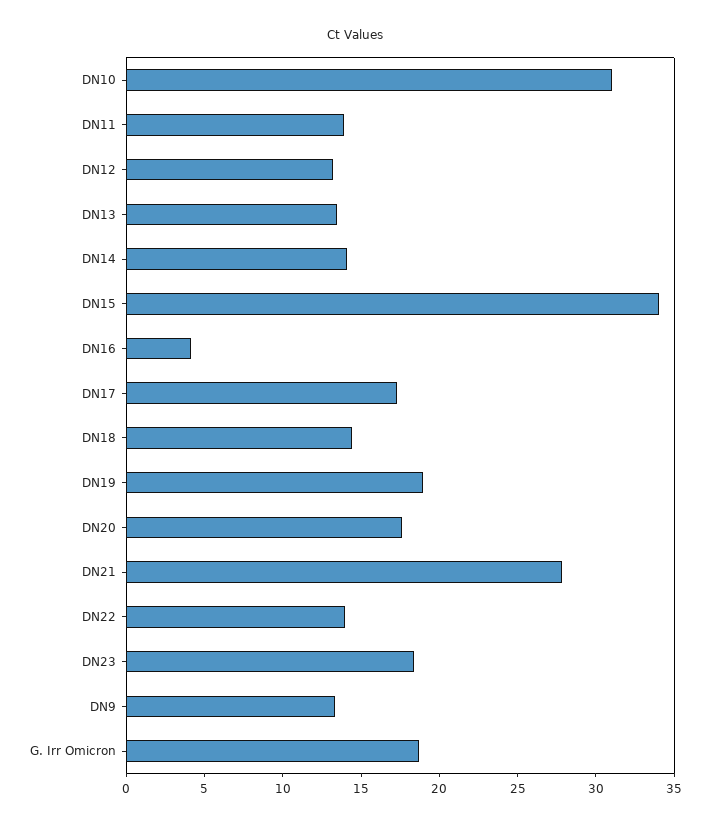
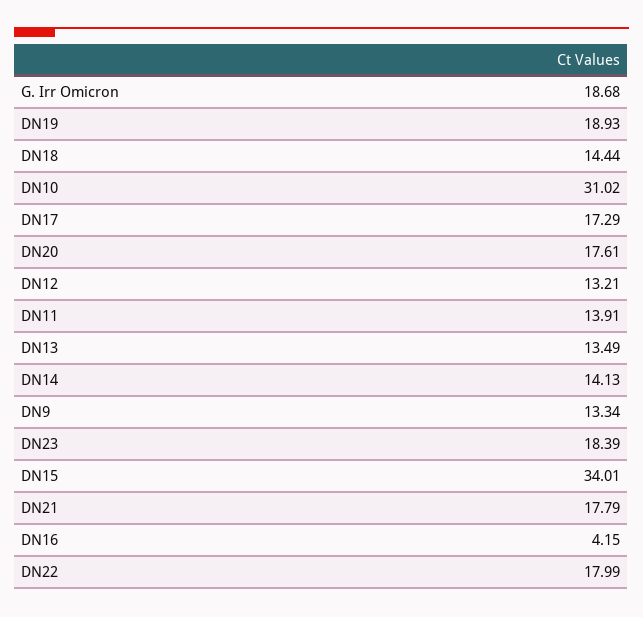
DN21: 28 -> 17.79
DN22: 14 -> 17.99

